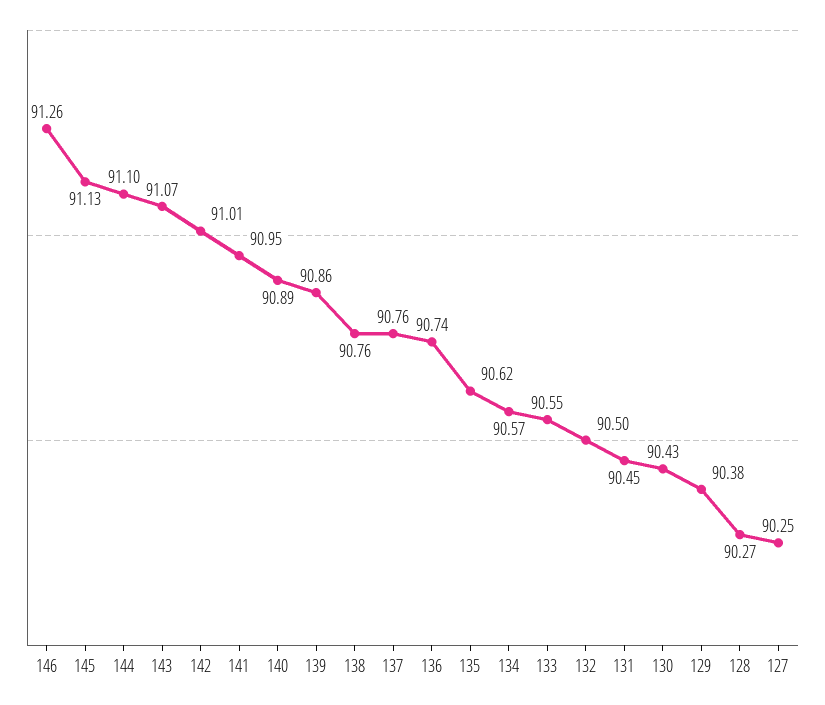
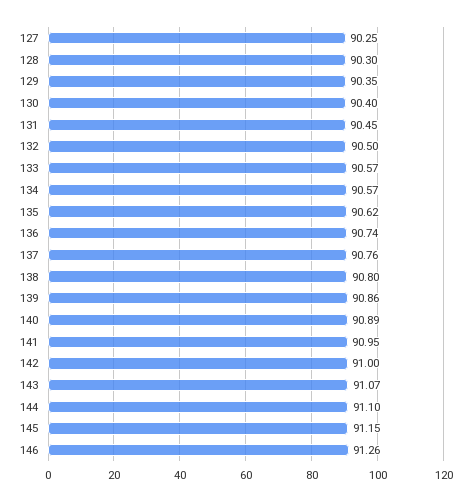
145: 91.13 -> 91.15
142: 91.01 -> 91
138: 90.76 -> 90.8
133: 90.55 -> 90.57
130: 90.43 -> 90.4
129: 90.38 -> 90.35
128: 90.27 -> 90.3

